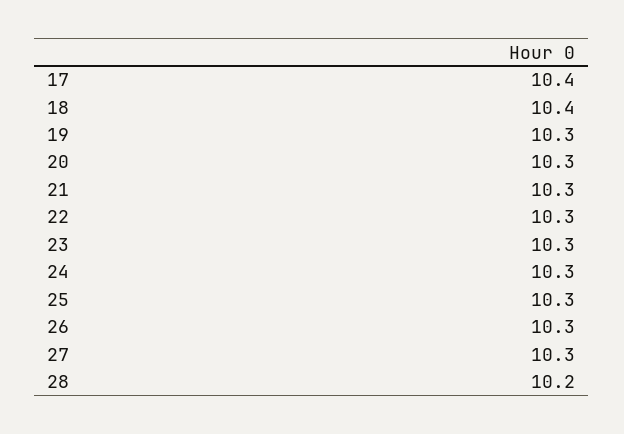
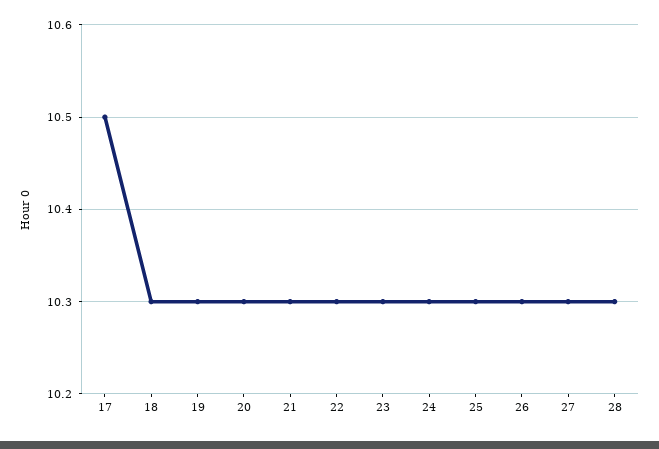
17: 10.4 -> 10.5
18: 10.4 -> 10.3
28: 10.2 -> 10.3

